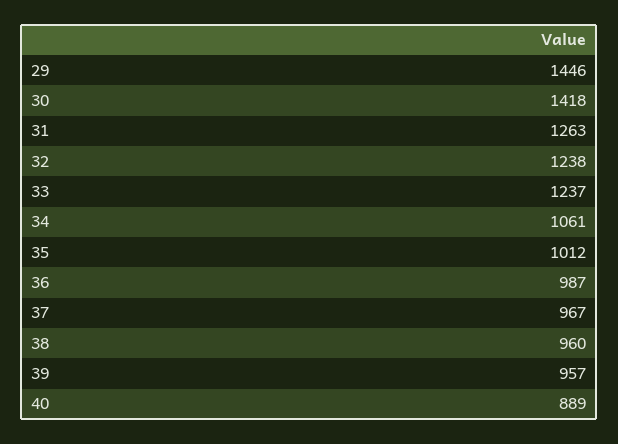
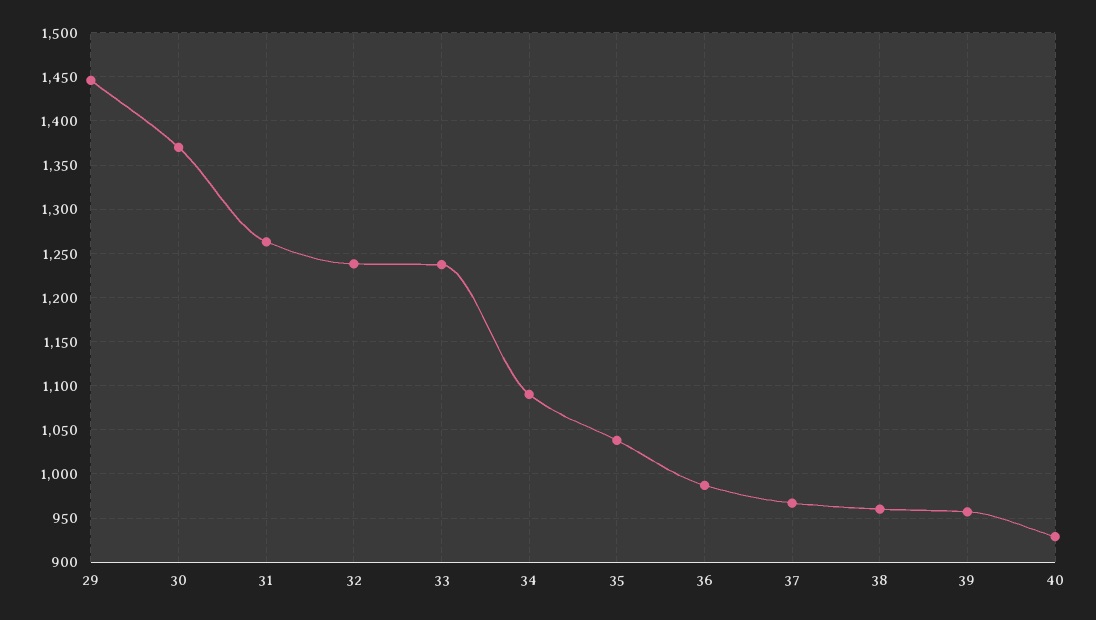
30: 1418 -> 1370
34: 1061 -> 1090
35: 1012 -> 1040
40: 889 -> 930

